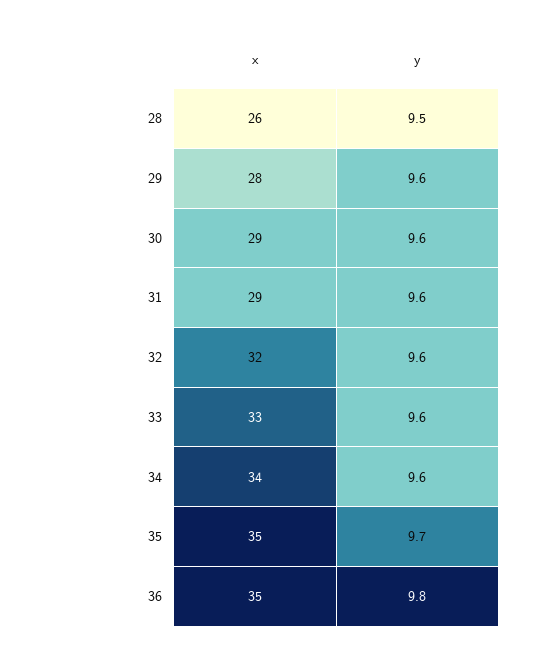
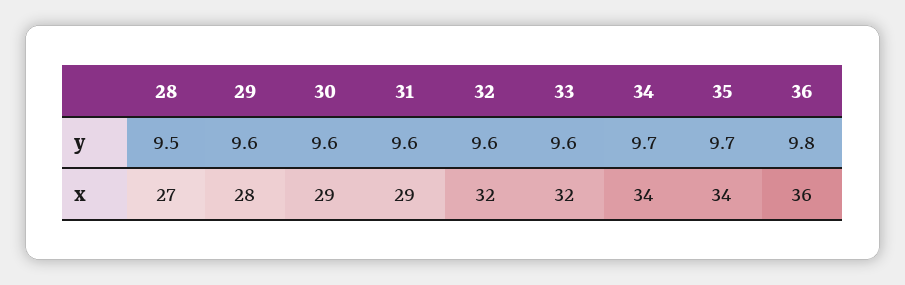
x, 28: 26 -> 27
x, 33: 33 -> 32
y, 34: 9.6 -> 9.7
x, 35: 35 -> 34
x, 36: 35 -> 36

